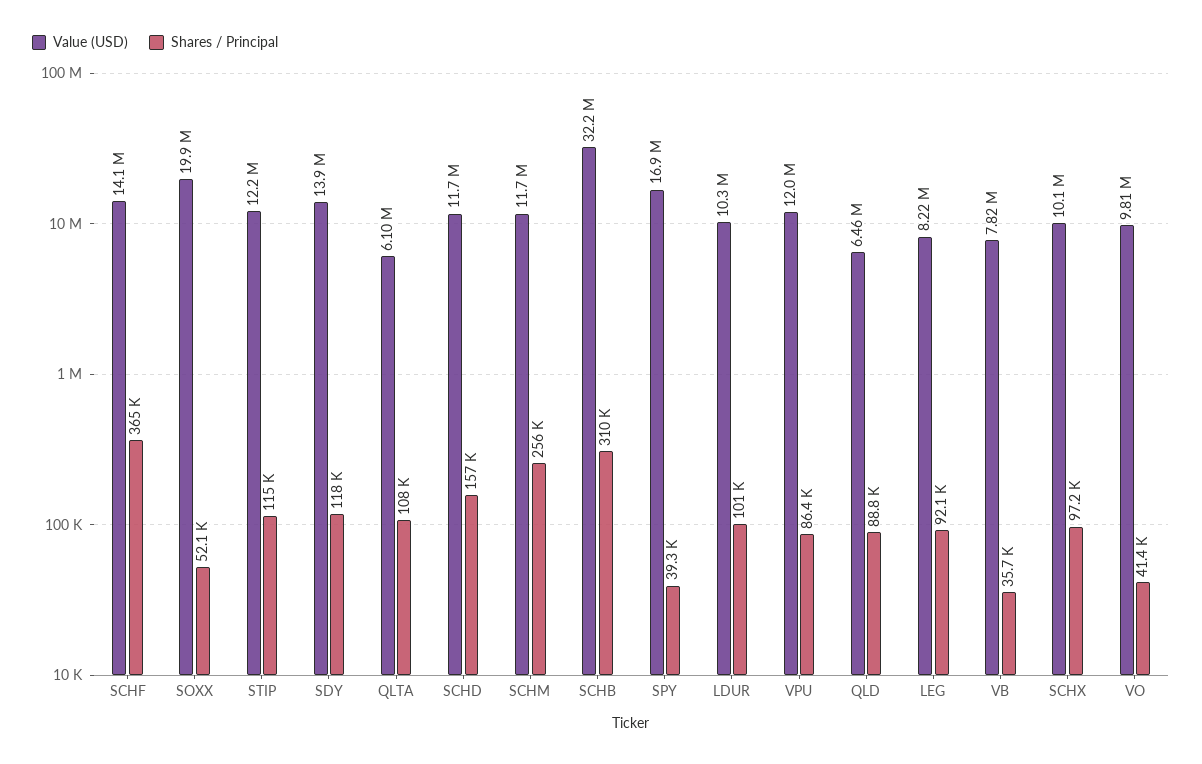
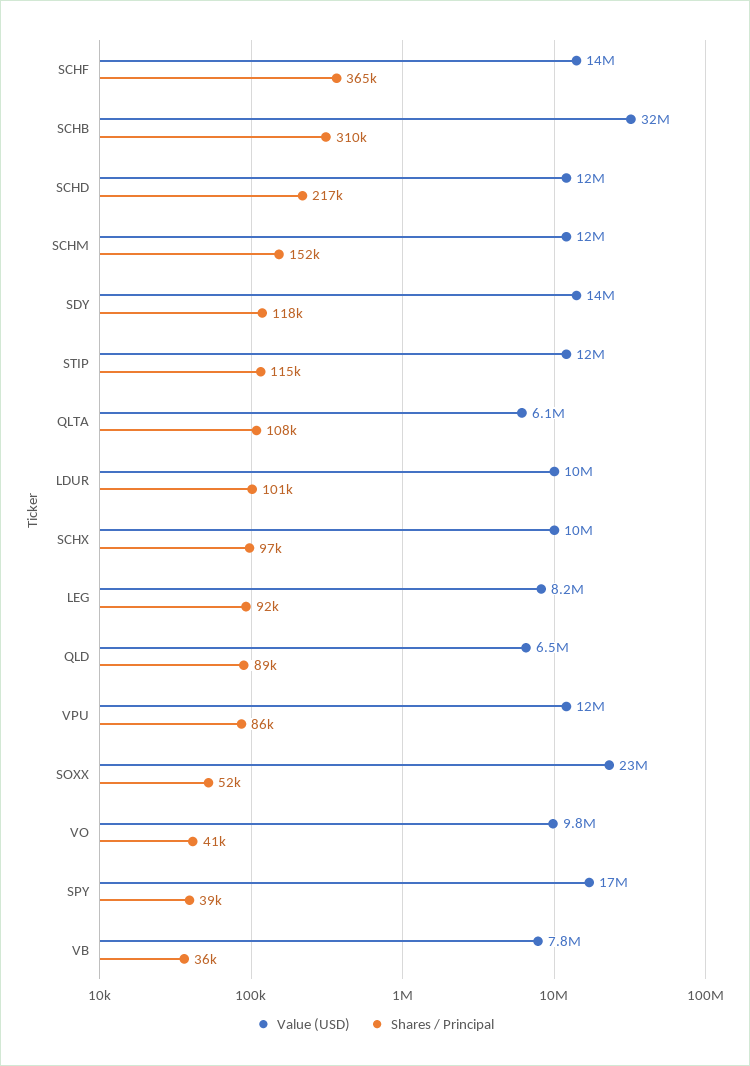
Value (USD), SOXX: 19900000 -> 23000000
Shares / Principal, SCHD: 157000 -> 217000
Shares / Principal, SCHM: 256000 -> 152000

